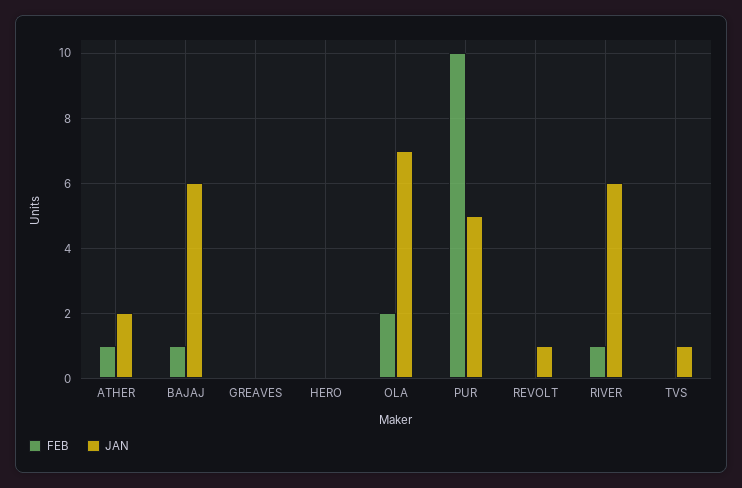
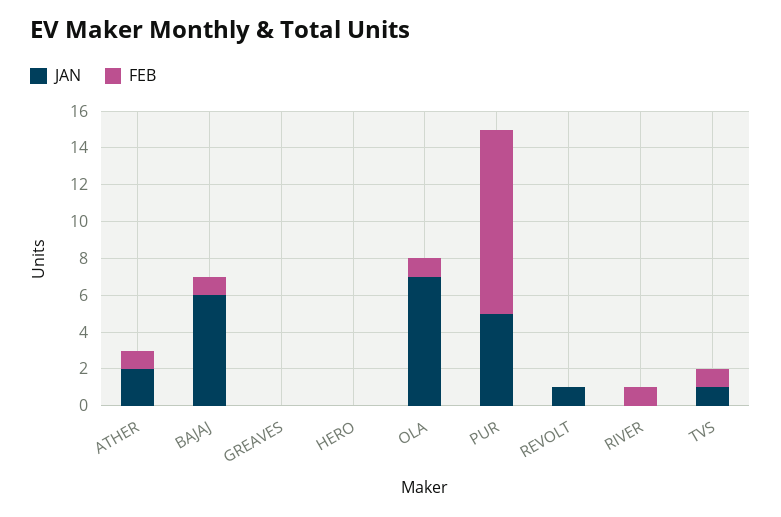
FEB, OLA: 2 -> 1
JAN, RIVER: 6 -> 0
FEB, TVS: 0 -> 1

